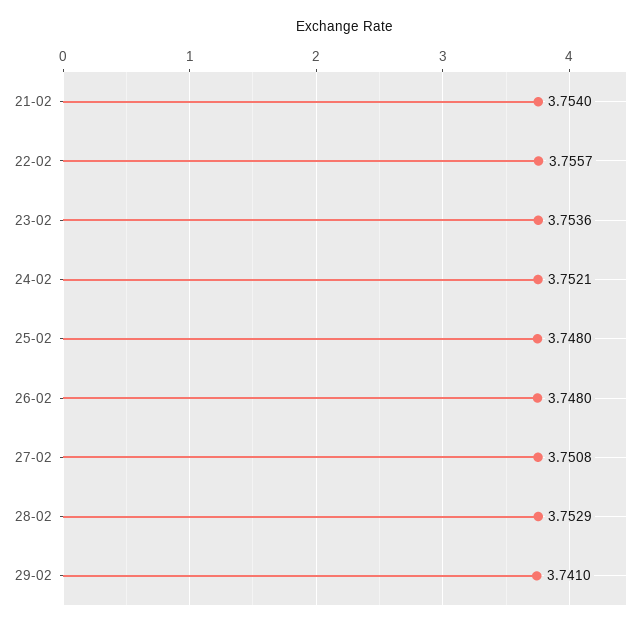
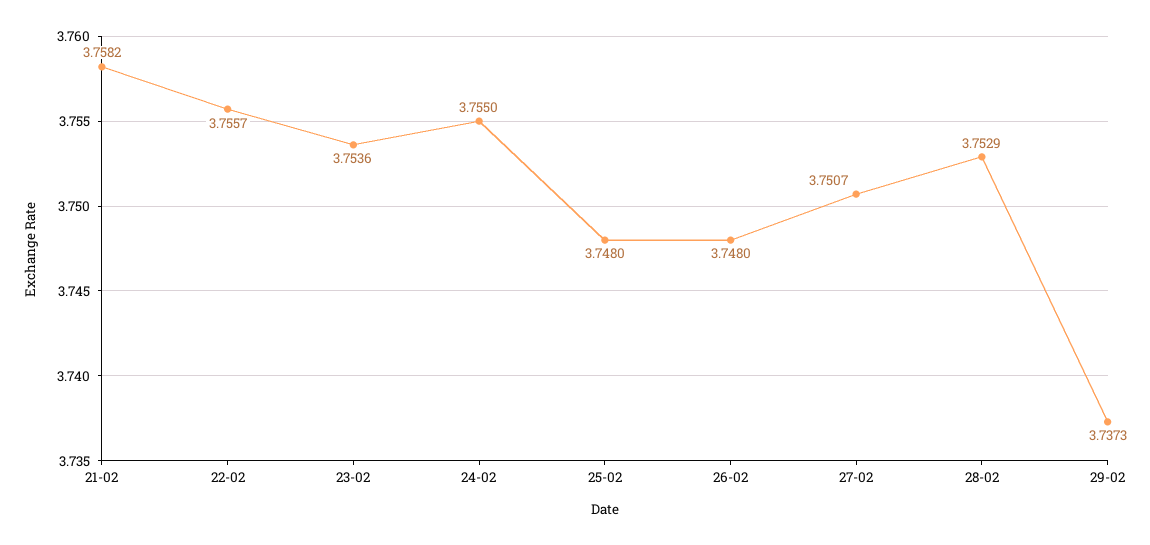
21-02: 3.754 -> 3.7582
24-02: 3.7521 -> 3.755
27-02: 3.7508 -> 3.7507
29-02: 3.741 -> 3.7373

